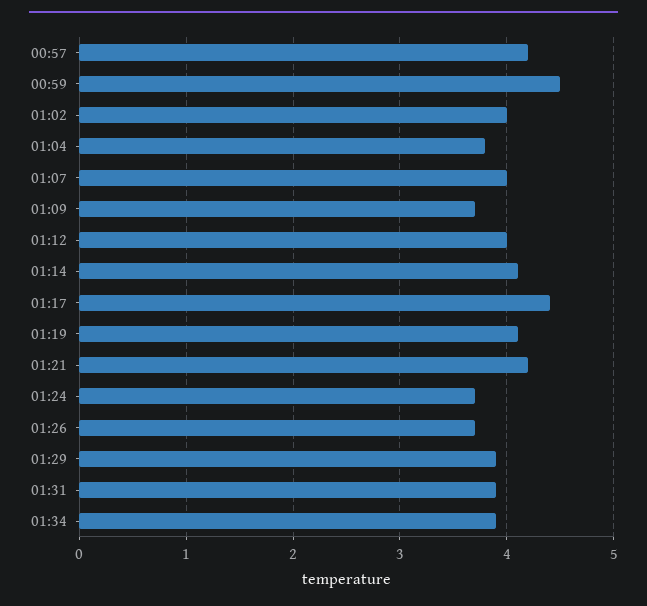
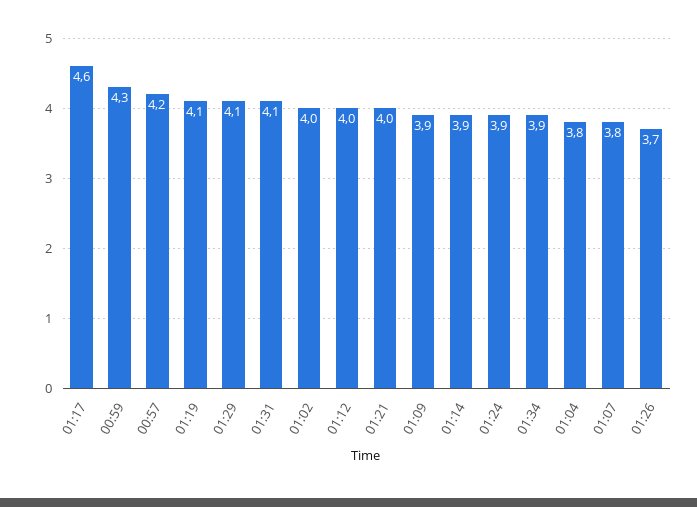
00:59: 4.5 -> 4.3
01:07: 4 -> 3.8
01:09: 3.7 -> 3.9
01:14: 4.1 -> 3.9
01:17: 4.4 -> 4.6
01:21: 4.2 -> 4
01:24: 3.7 -> 3.9
01:29: 3.9 -> 4.1
01:31: 3.9 -> 4.1

